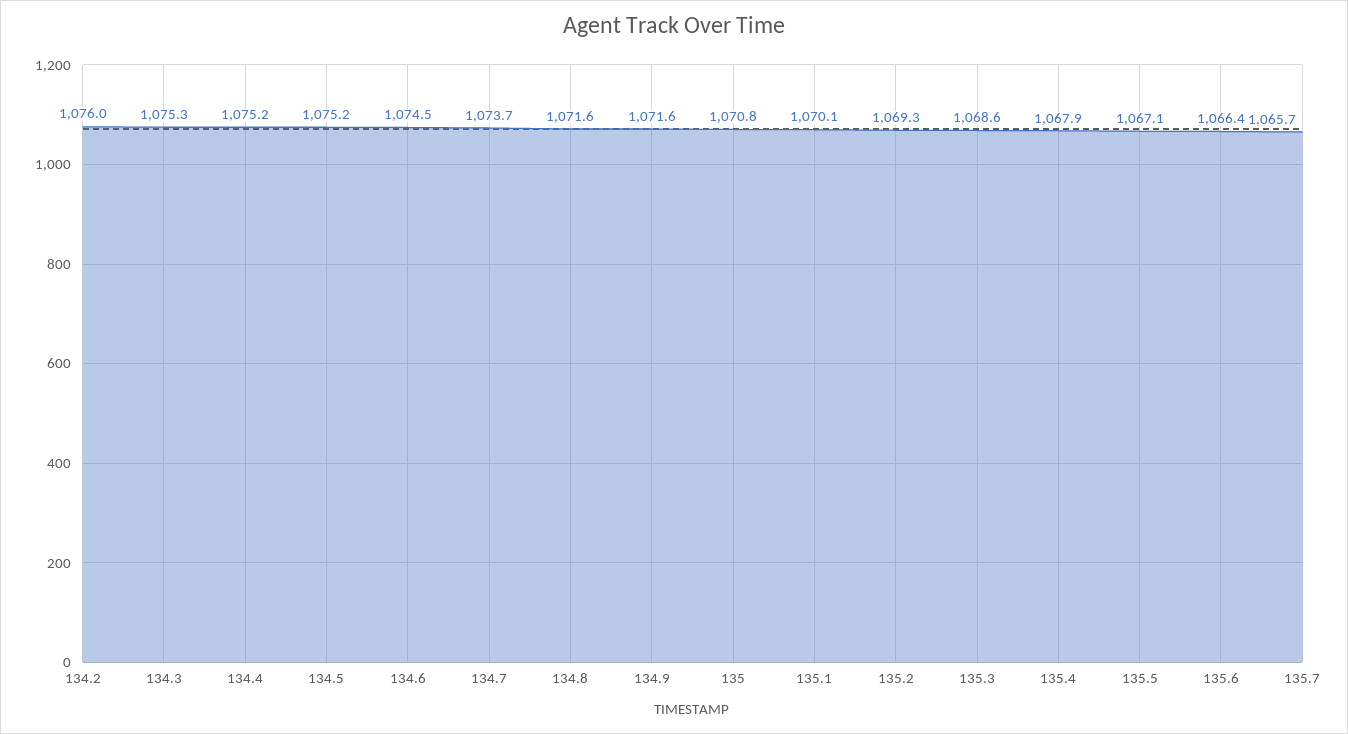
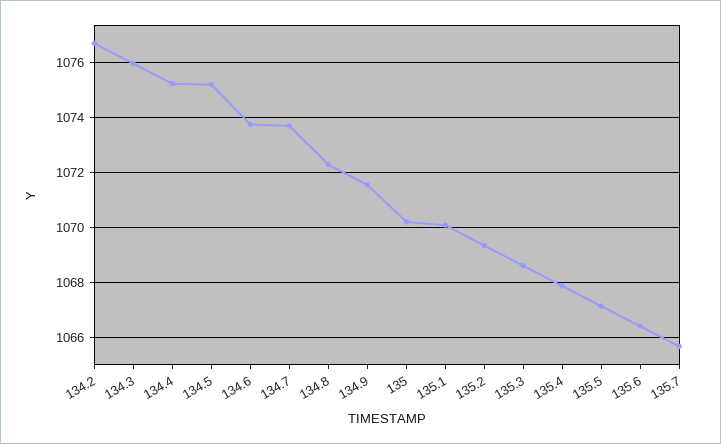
134.2: 1076 -> 1076.75
134.3: 1075.3 -> 1076
134.6: 1074.5 -> 1073.75
134.8: 1071.6 -> 1072.25
135: 1070.8 -> 1070.25

